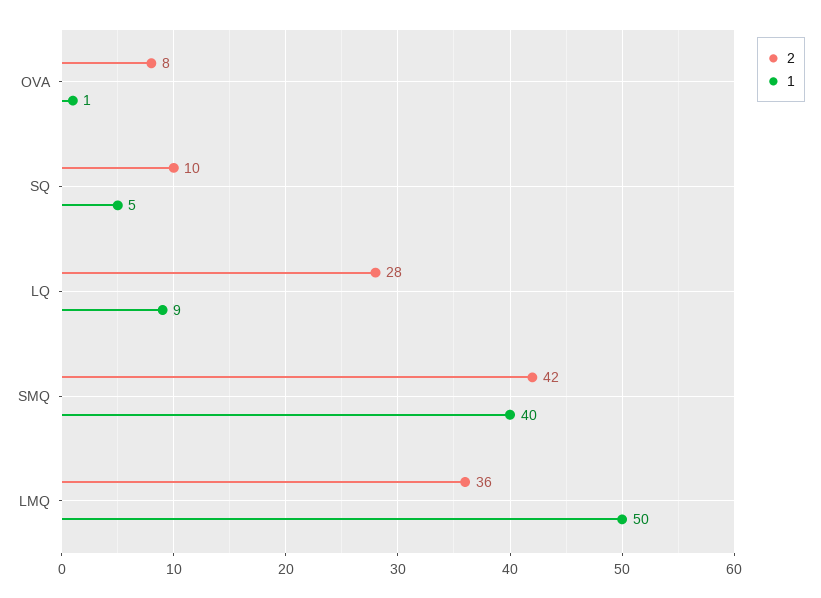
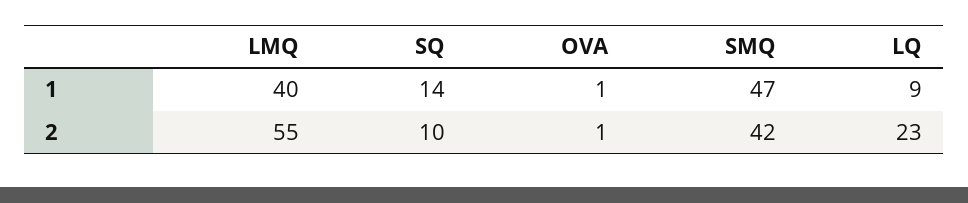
2, OVA: 8 -> 1
1, SQ: 5 -> 14
2, LQ: 28 -> 23
1, SMQ: 40 -> 47
2, LMQ: 36 -> 55
1, LMQ: 50 -> 40

